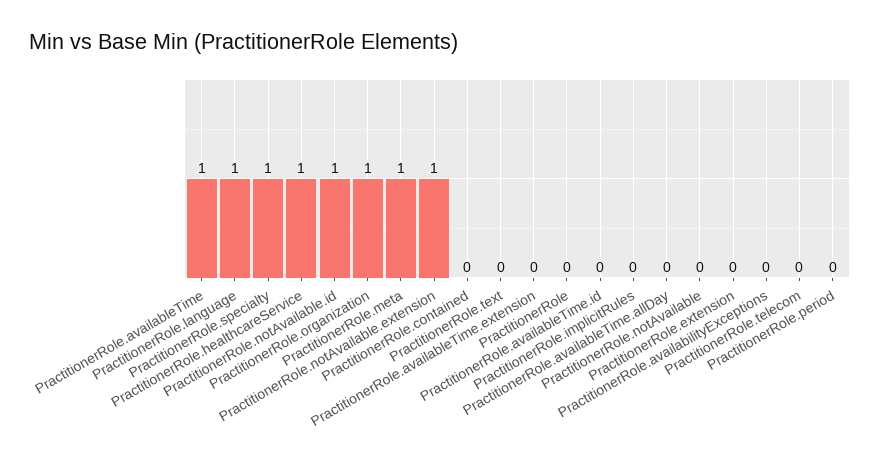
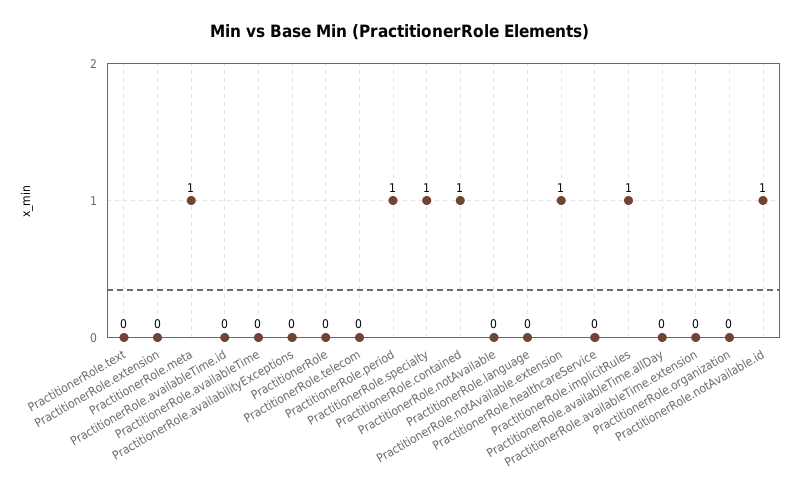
PractitionerRole.availableTime: 1 -> 0
PractitionerRole.language: 1 -> 0
PractitionerRole.healthcareService: 1 -> 0
PractitionerRole.organization: 1 -> 0
PractitionerRole.contained: 0 -> 1
PractitionerRole.implicitRules: 0 -> 1
PractitionerRole.period: 0 -> 1

